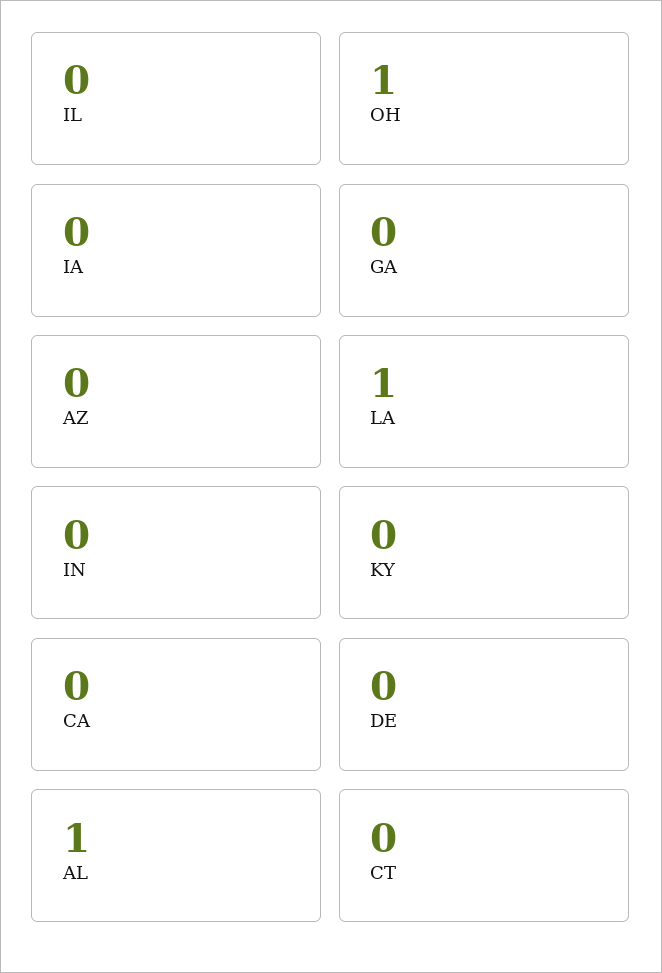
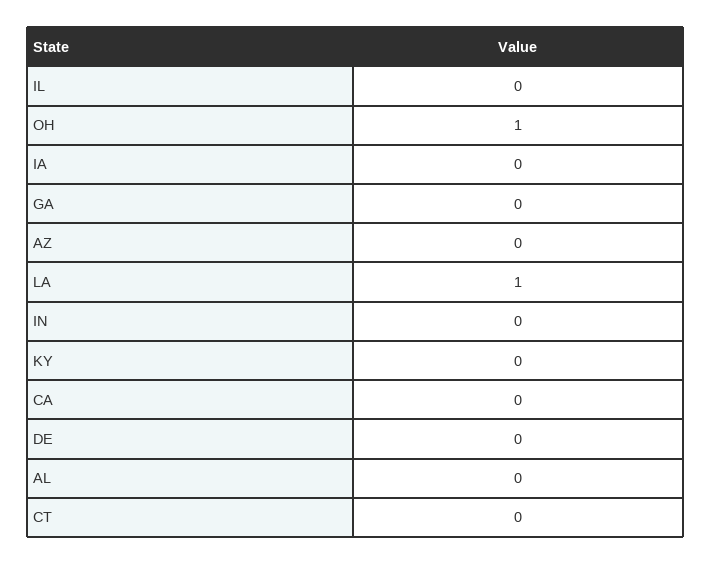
AL: 1 -> 0

